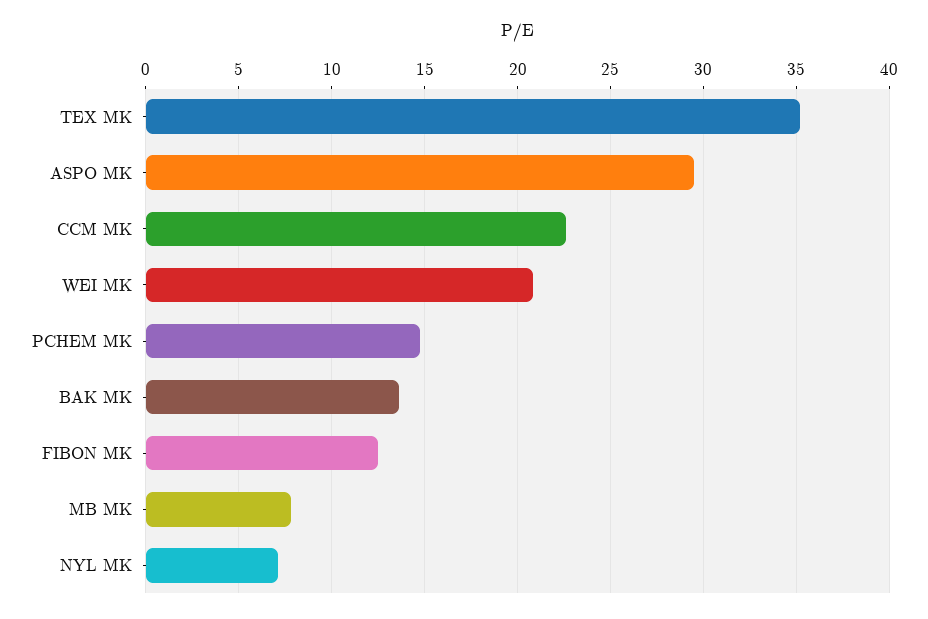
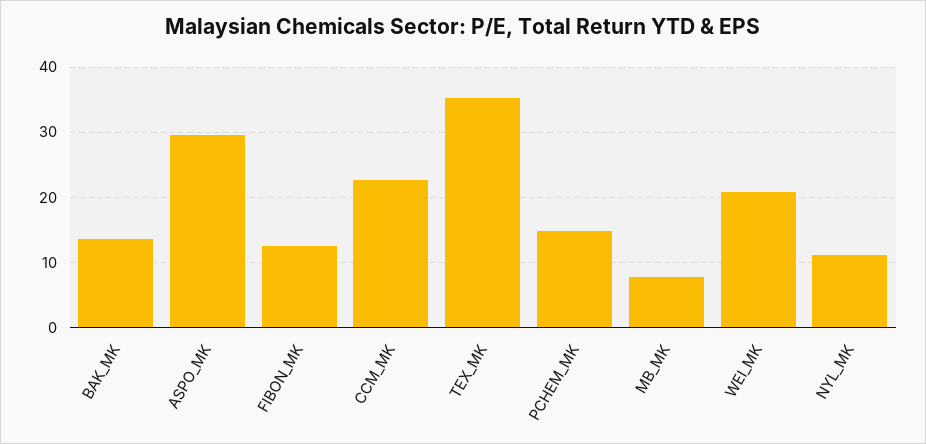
NYL MK: 7 -> 11

